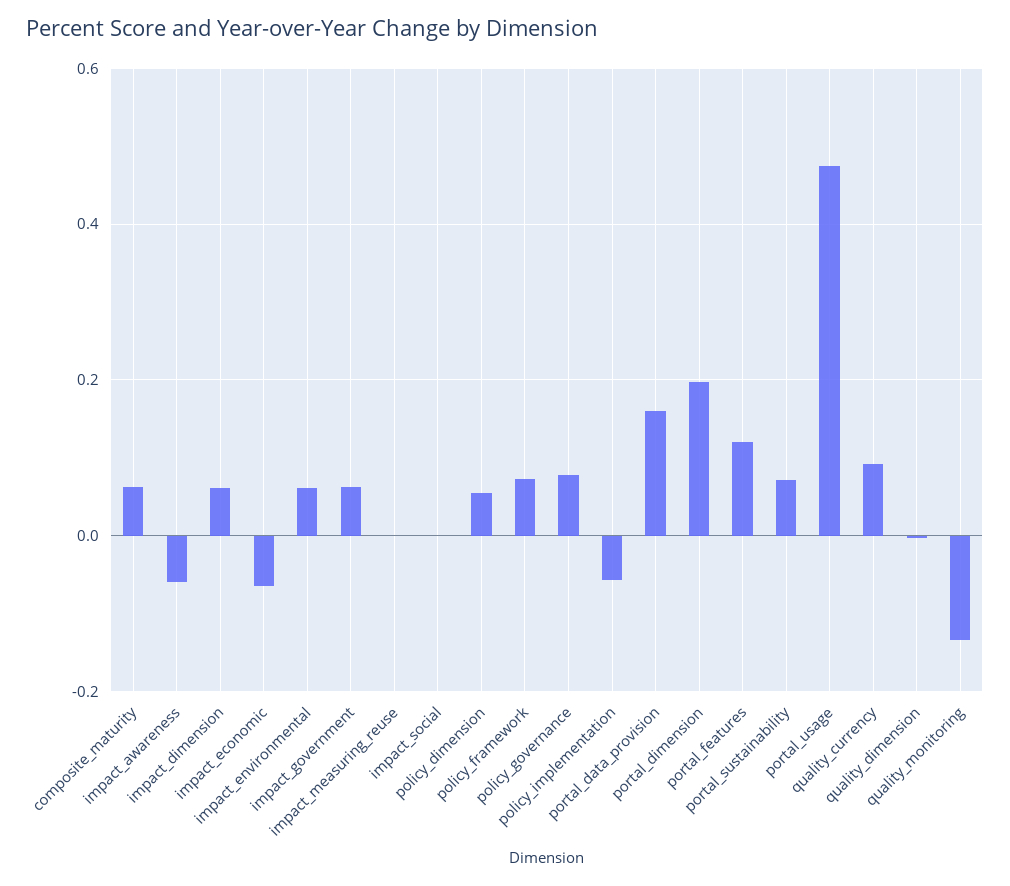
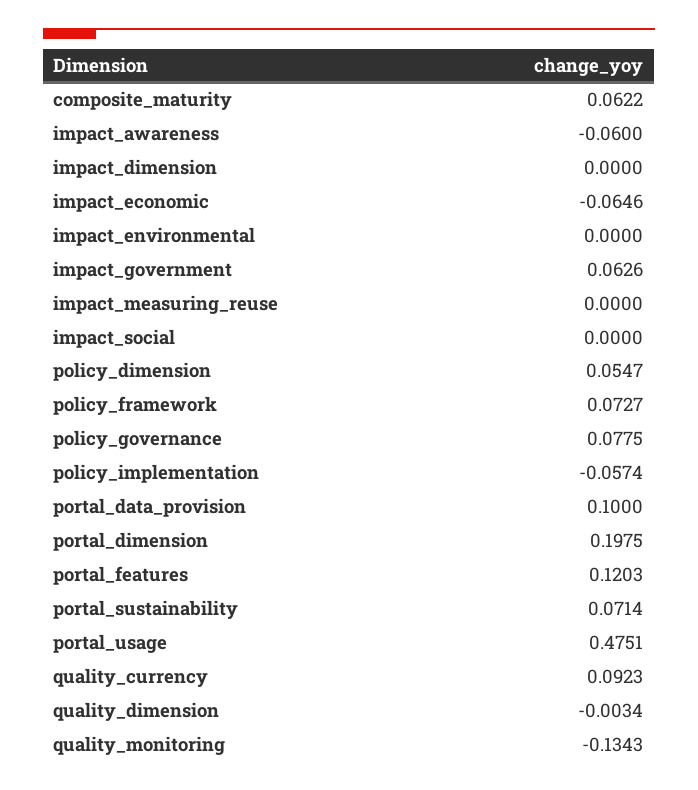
impact_dimension: 0.06 -> 0
impact_environmental: 0.06 -> 0
portal_data_provision: 0.16 -> 0.1

